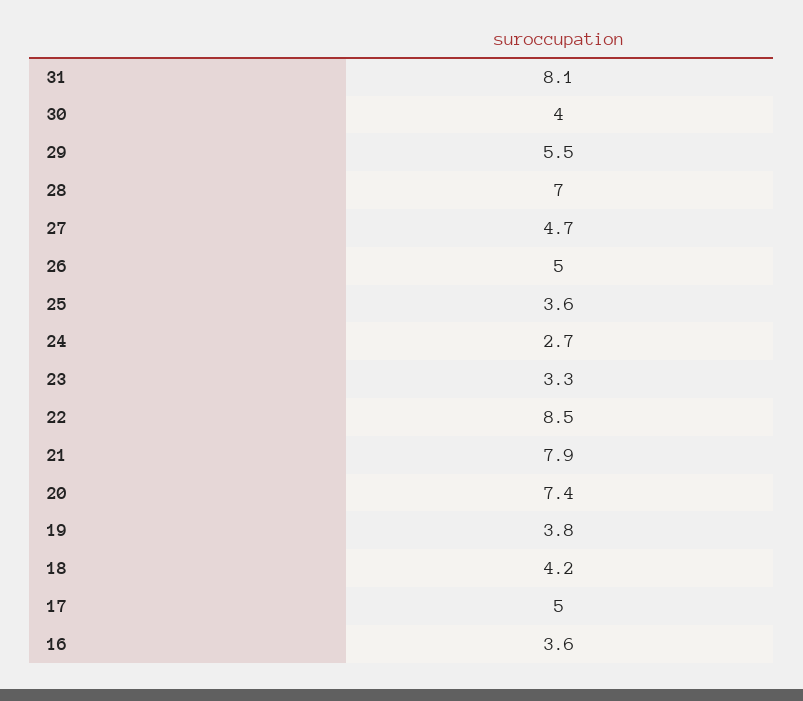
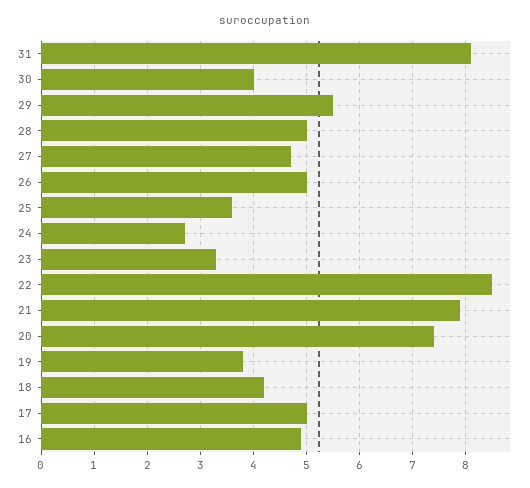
28: 7 -> 5
16: 3.6 -> 5

